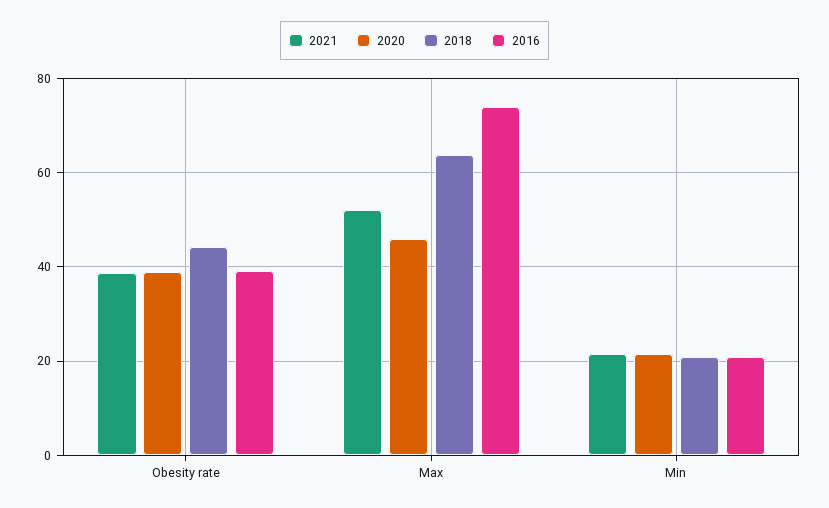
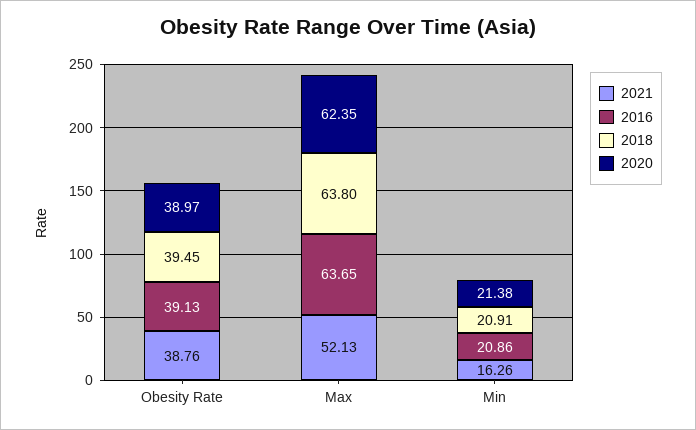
2018, Obesity rate: 44 -> 39.45
2020, Max: 46 -> 62.35
2016, Max: 74 -> 63.65
2021, Min: 22 -> 16.26

